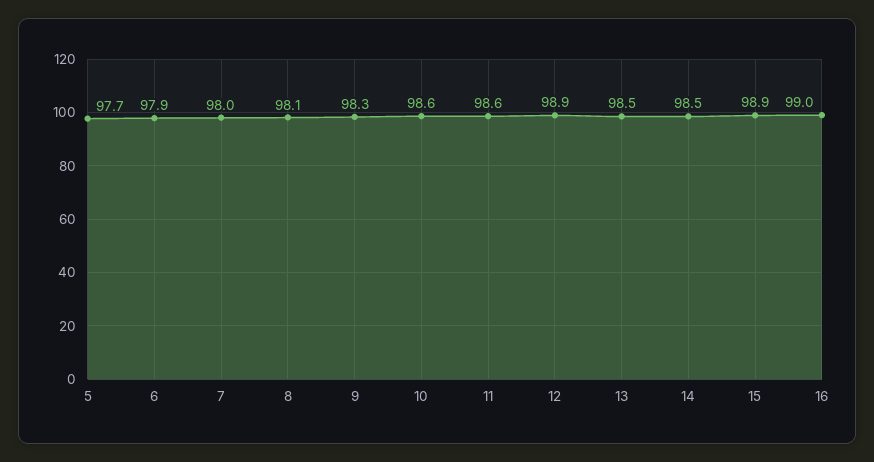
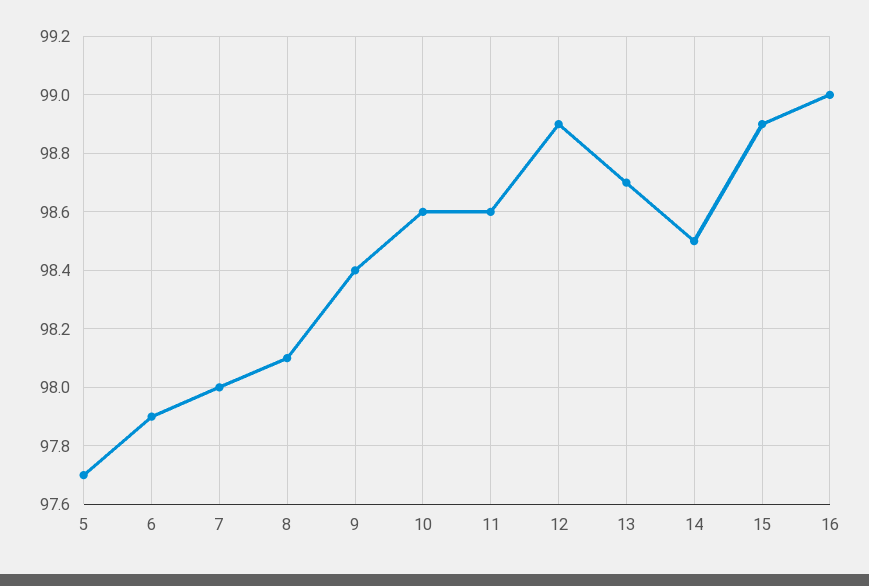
9: 98.3 -> 98.4
13: 98.5 -> 98.7

